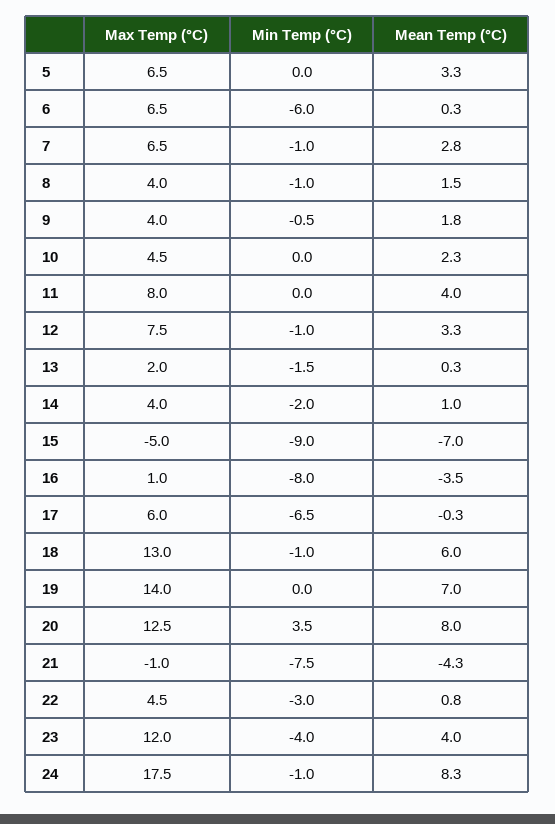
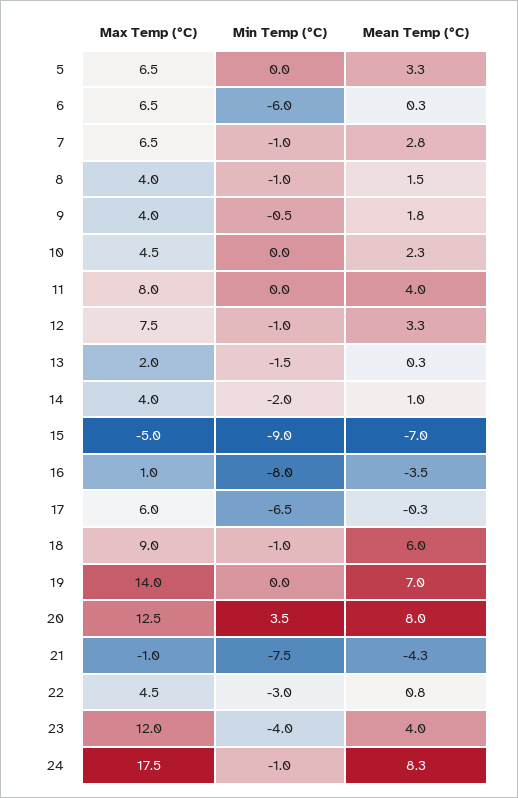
Max Temp (°C), 18: 13 -> 9

